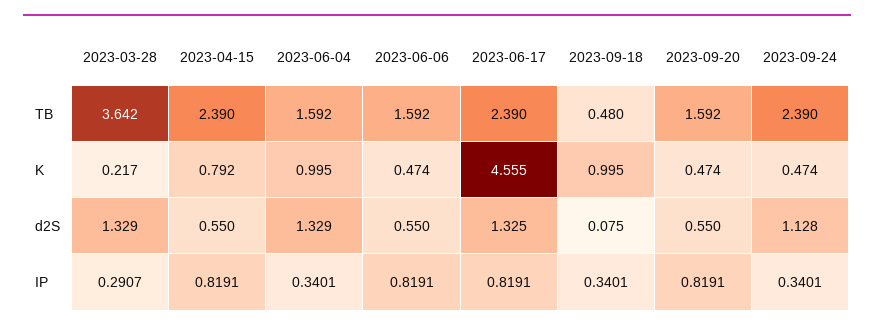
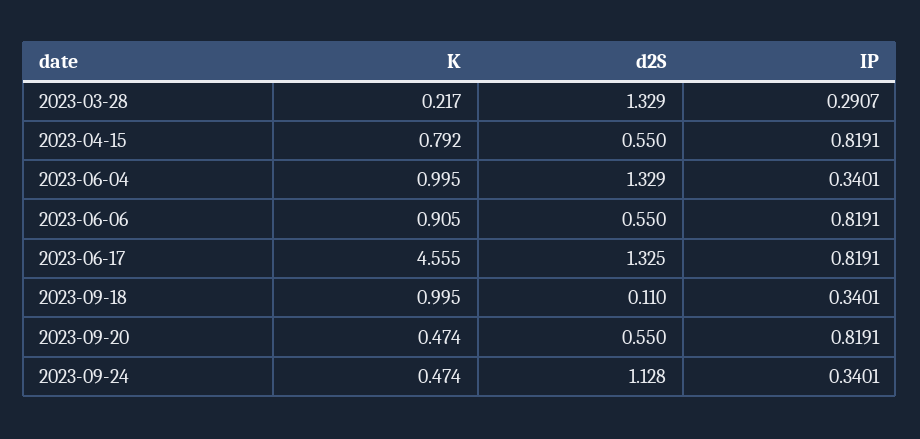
2023-03-28, TB: 3.642 -> none
2023-04-15, TB: 2.39 -> none
2023-06-04, TB: 1.592 -> none
2023-06-06, TB: 1.592 -> none
2023-06-17, TB: 2.39 -> none
2023-09-18, TB: 0.48 -> none
2023-09-20, TB: 1.592 -> none
2023-09-24, TB: 2.39 -> none
2023-06-06, K: 0.474 -> 0.905
2023-09-18, d2S: 0.075 -> 0.11

